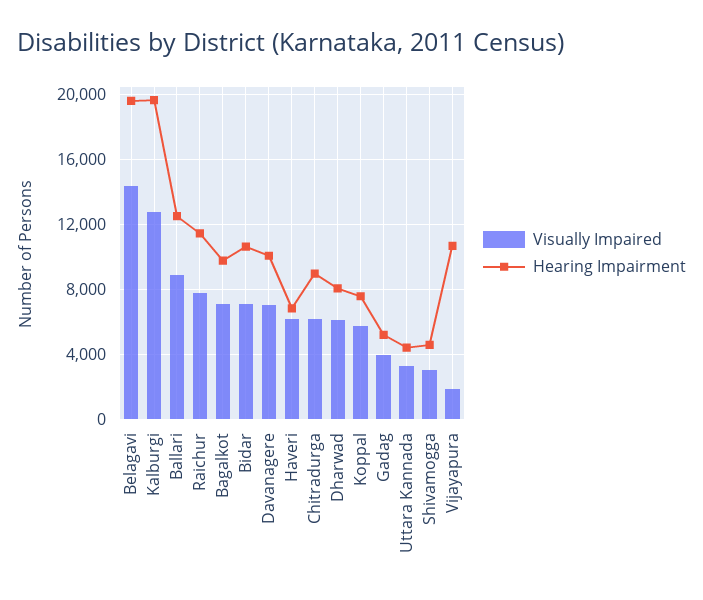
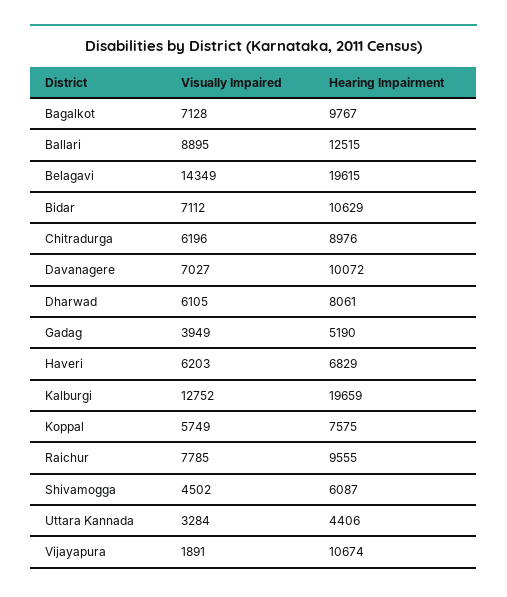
Hearing Impairment, Raichur: 11500 -> 9555
Visually Impaired, Shivamogga: 3000 -> 4502
Hearing Impairment, Shivamogga: 4500 -> 6087

